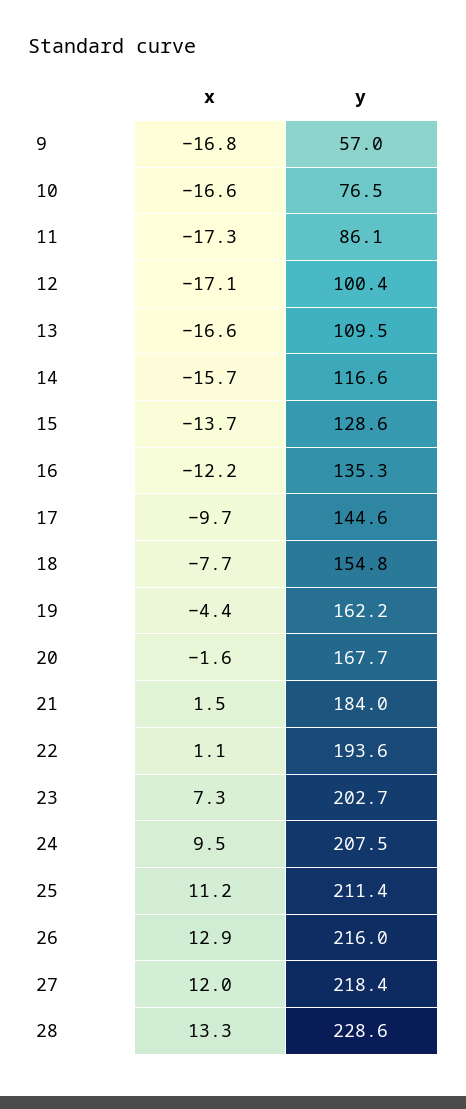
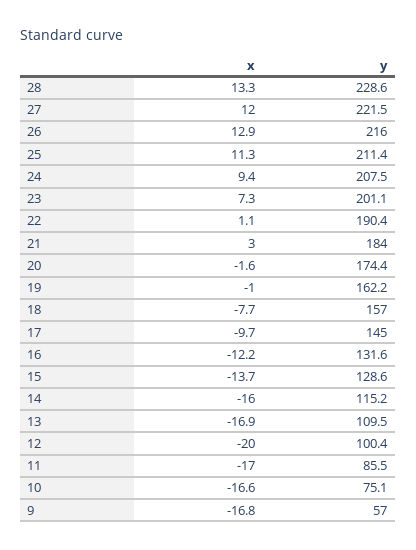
y, 10: 76.5 -> 75.1
x, 11: -17.3 -> -17
y, 11: 86.1 -> 85.5
x, 12: -17.1 -> -20
x, 13: -16.6 -> -16.9
x, 14: -15.7 -> -16
y, 14: 116.6 -> 115.2
y, 16: 135.3 -> 131.6
y, 17: 144.6 -> 145
y, 18: 154.8 -> 157
x, 19: -4.4 -> -1
y, 20: 167.7 -> 174.4
x, 21: 1.5 -> 3
y, 22: 193.6 -> 190.4
y, 23: 202.7 -> 201.1
x, 24: 9.5 -> 9.4
x, 25: 11.2 -> 11.3
y, 27: 218.4 -> 221.5

